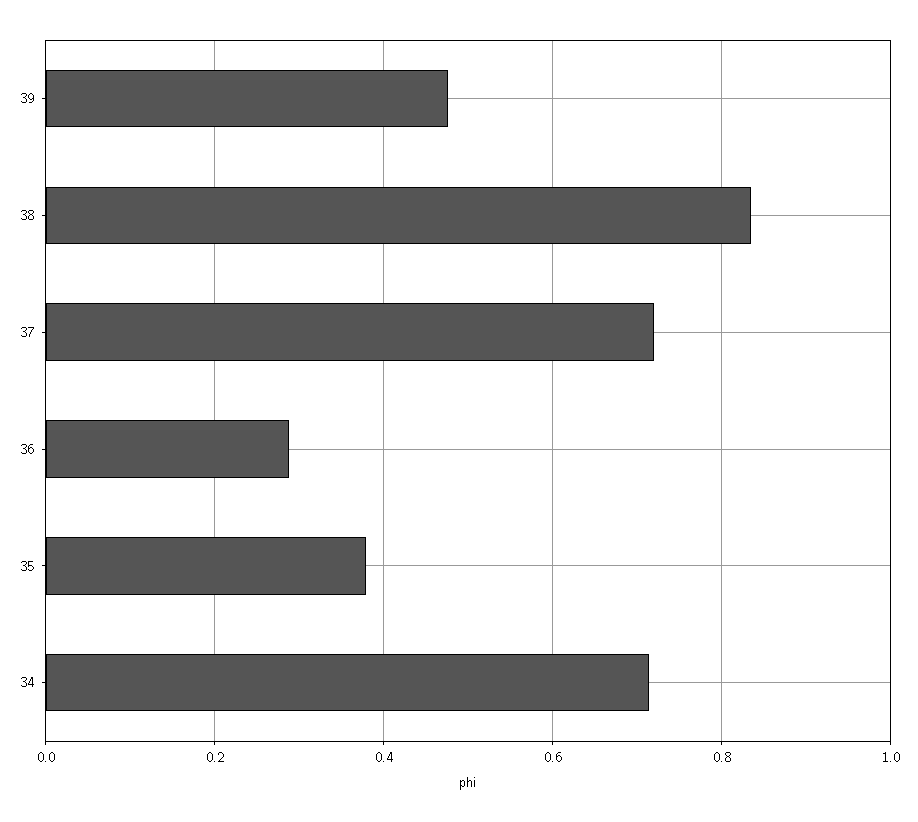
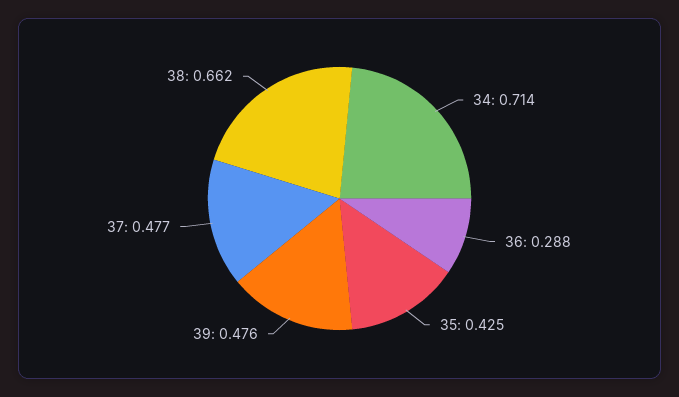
38: 0.84 -> 0.662
37: 0.72 -> 0.477
35: 0.38 -> 0.425

